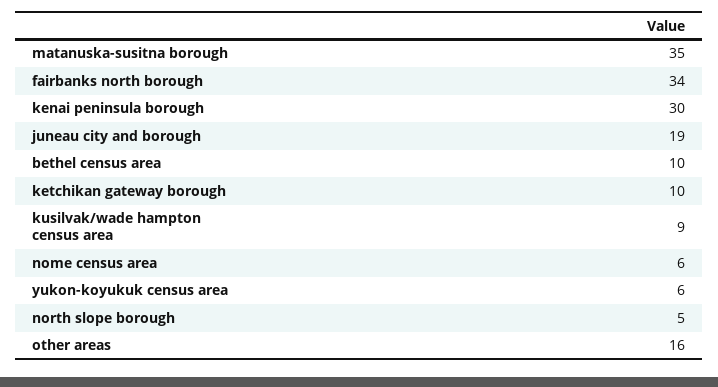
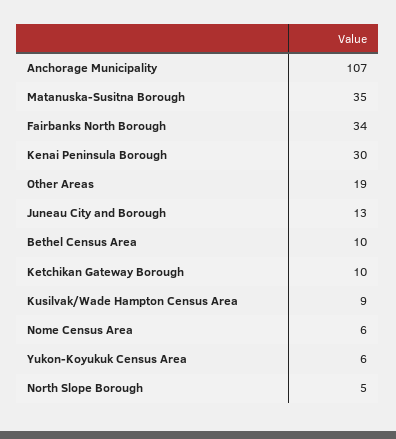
juneau city and borough: 19 -> 13
other areas: 16 -> 19
Anchorage Municipality: none -> 107

